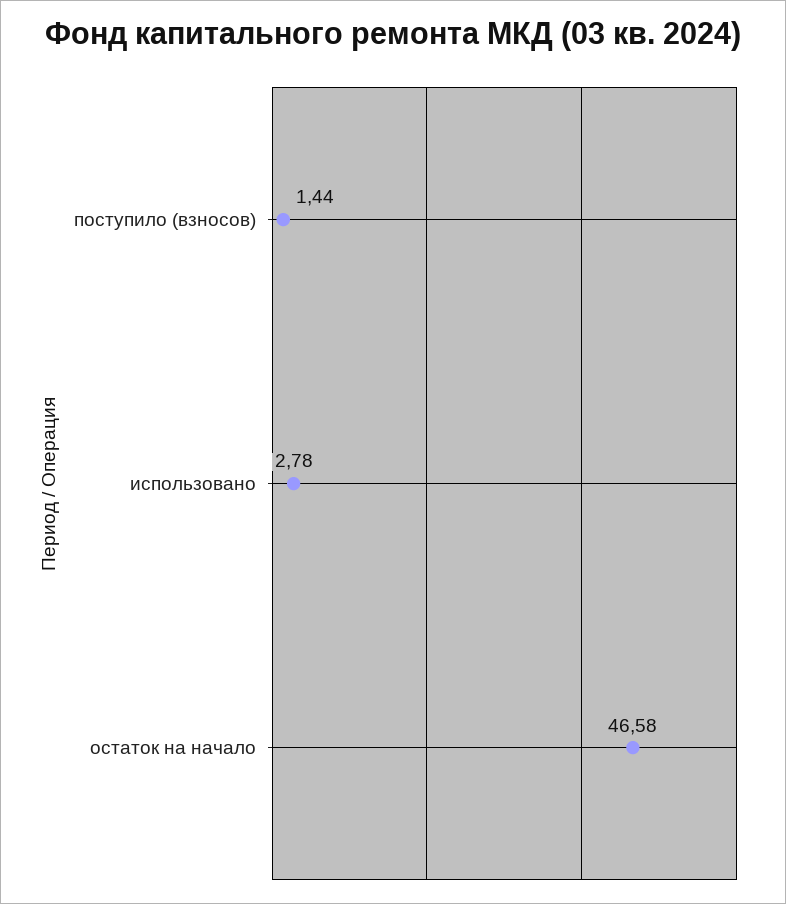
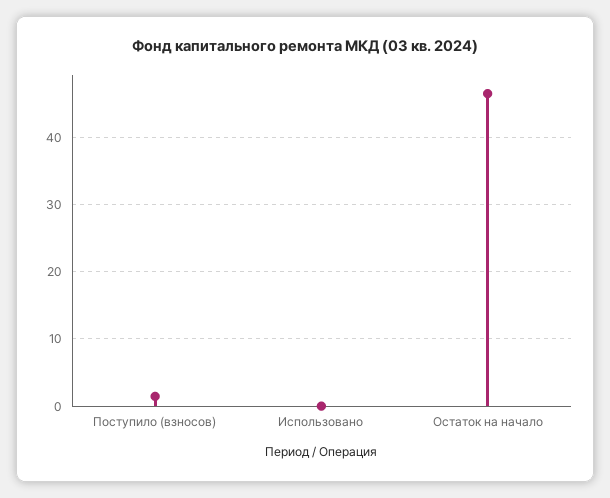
использовано: 2.78 -> 0

